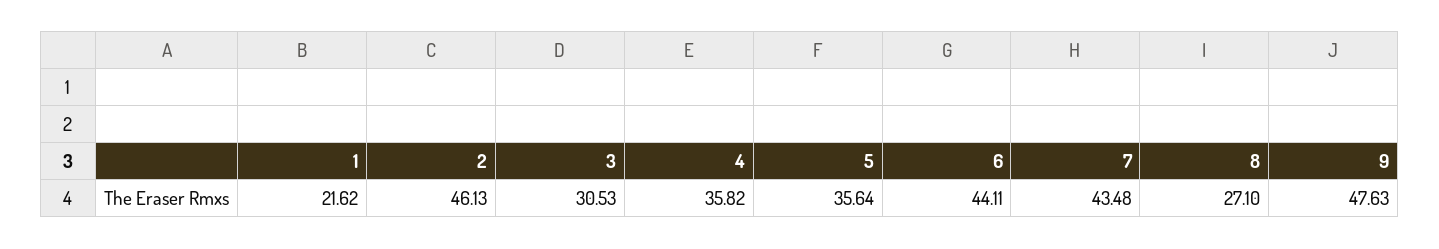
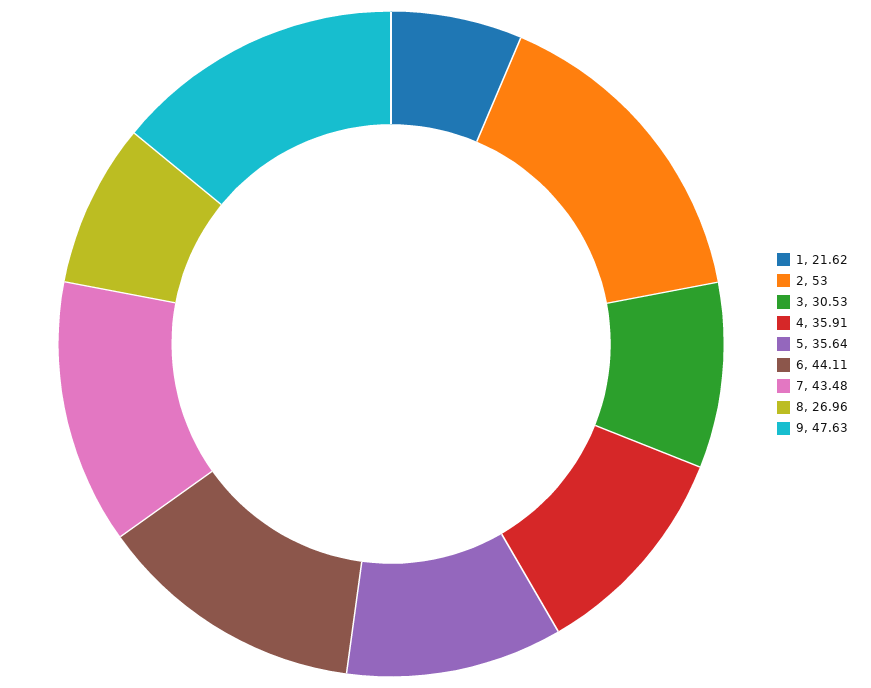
2: 46.13 -> 53
4: 35.82 -> 35.91
8: 27.1 -> 26.96

